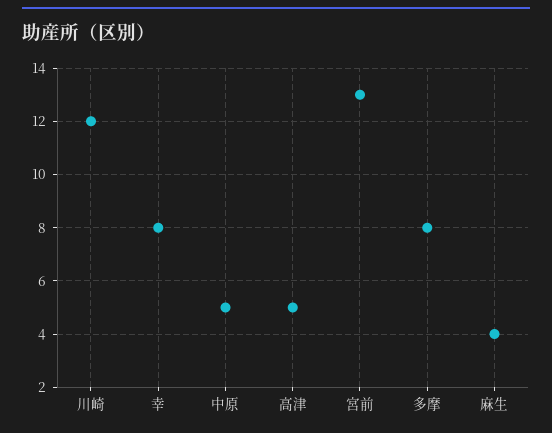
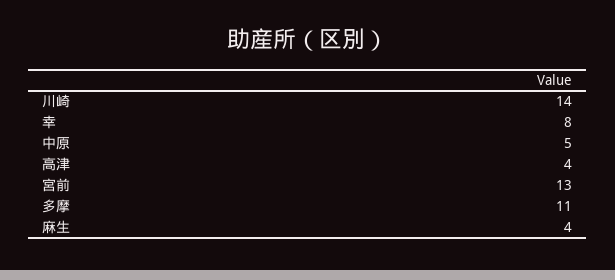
川崎: 12 -> 14
高津: 5 -> 4
多摩: 8 -> 11

